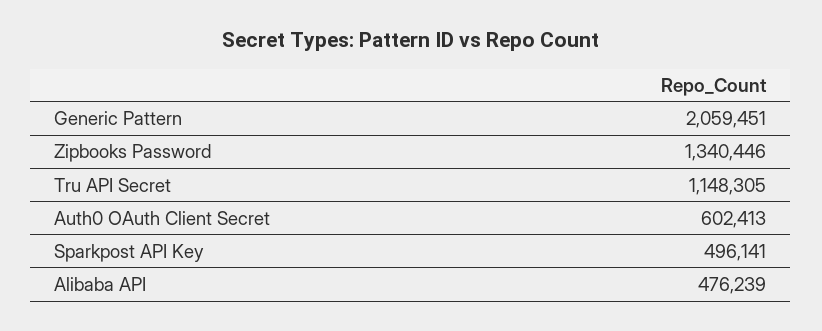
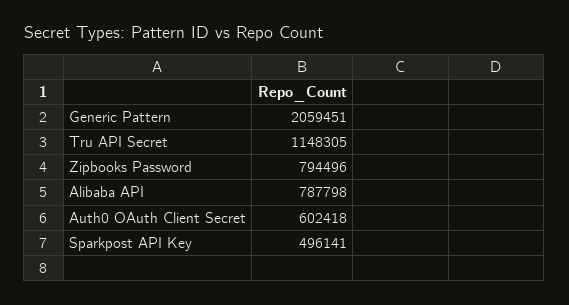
Zipbooks Password: 1340446 -> 794496
Auth0 OAuth Client Secret: 602413 -> 602418
Alibaba API: 476239 -> 787798

